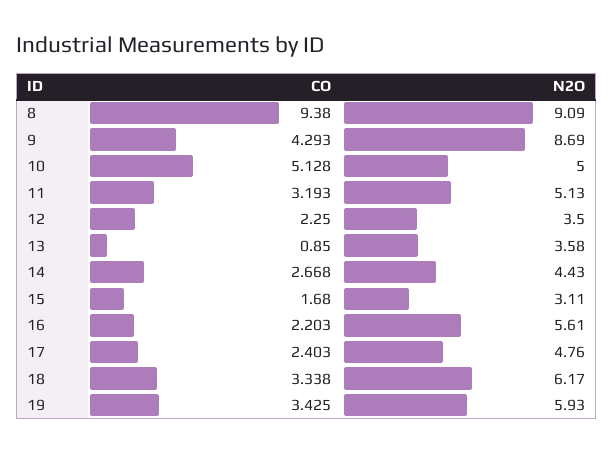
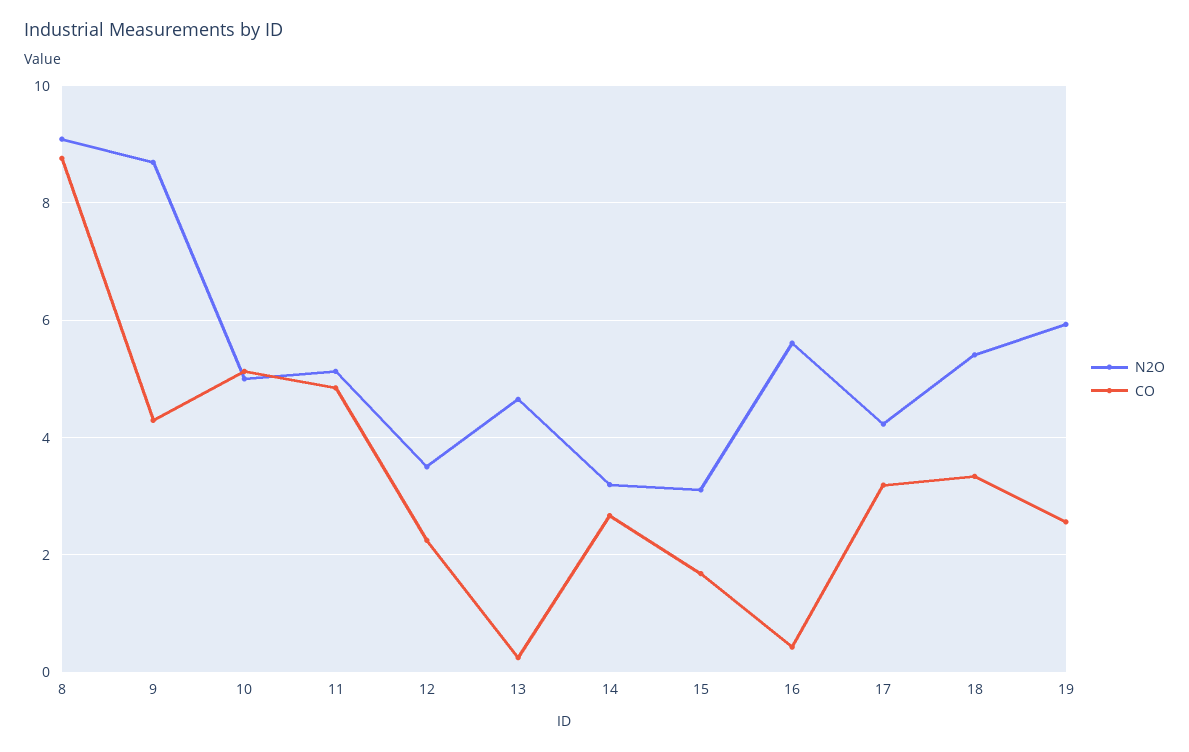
CO, 8: 9.38 -> 8.8
CO, 11: 3.193 -> 4.8
CO, 13: 0.85 -> 0.2
N2O, 13: 3.58 -> 4.6
N2O, 14: 4.43 -> 3.2
CO, 16: 2.203 -> 0.4
CO, 17: 2.403 -> 3.2
N2O, 17: 4.76 -> 4.2
N2O, 18: 6.17 -> 5.4
CO, 19: 3.425 -> 2.6

